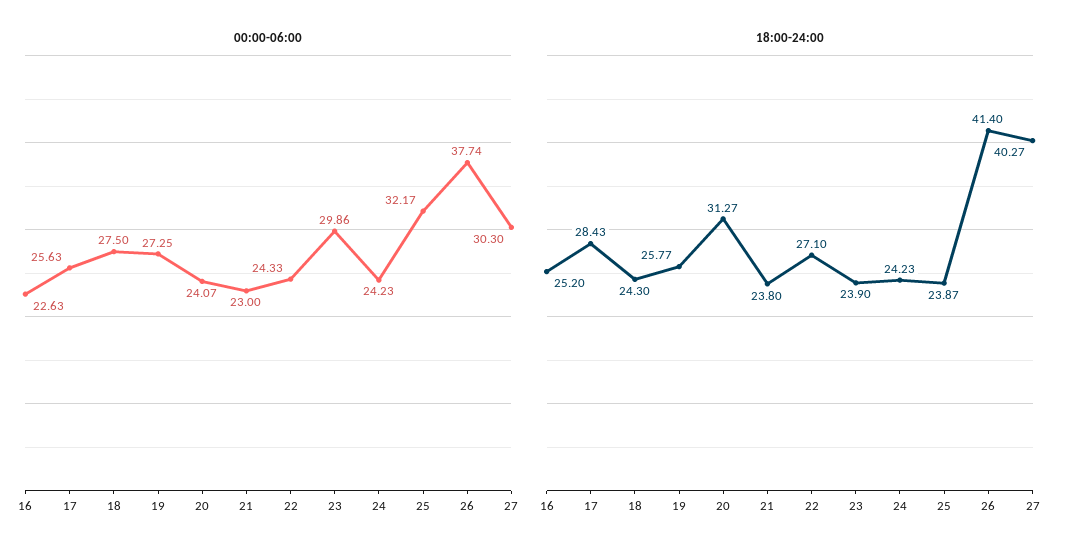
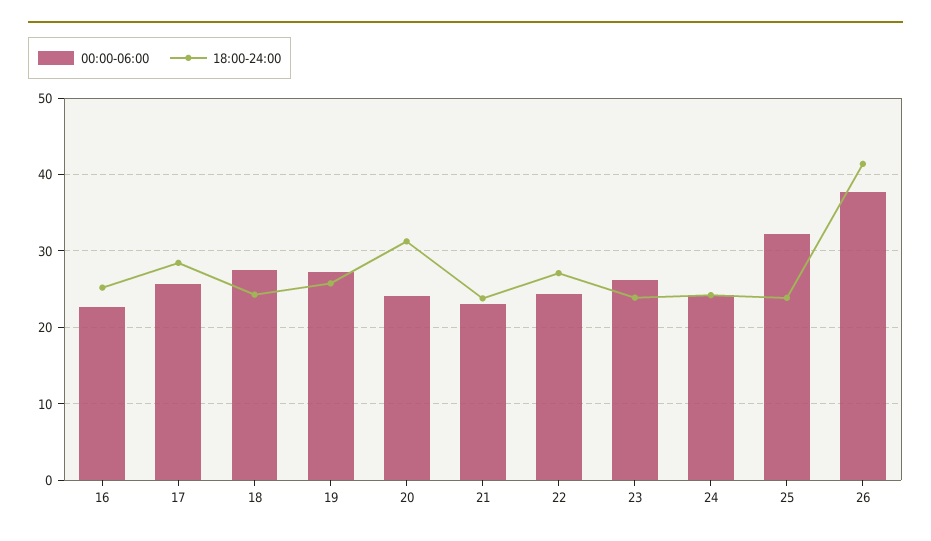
00:00-06:00, 23: 29.86 -> 26
00:00-06:00, 27: 30.3 -> none
18:00-24:00, 27: 40.27 -> none

